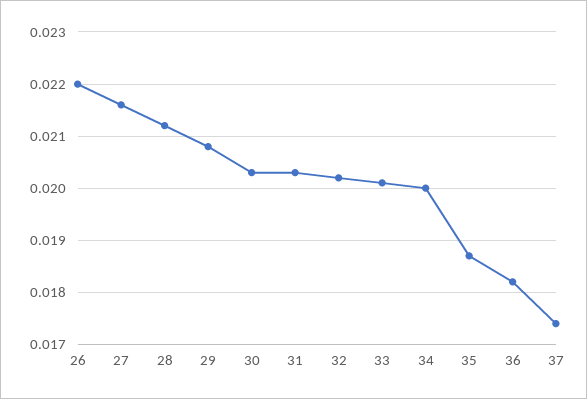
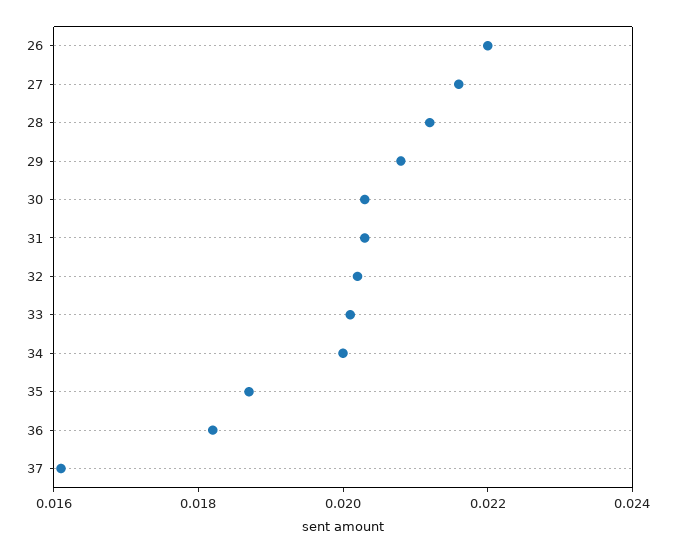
37: 0.0175 -> 0.016

